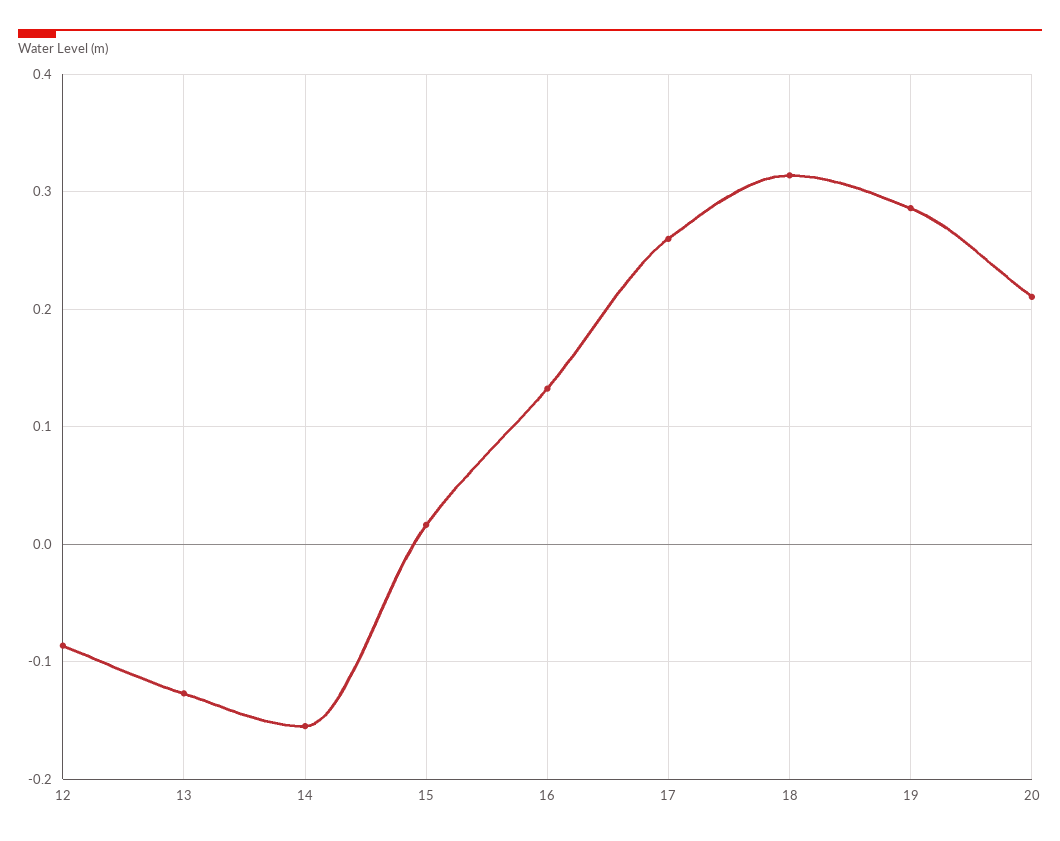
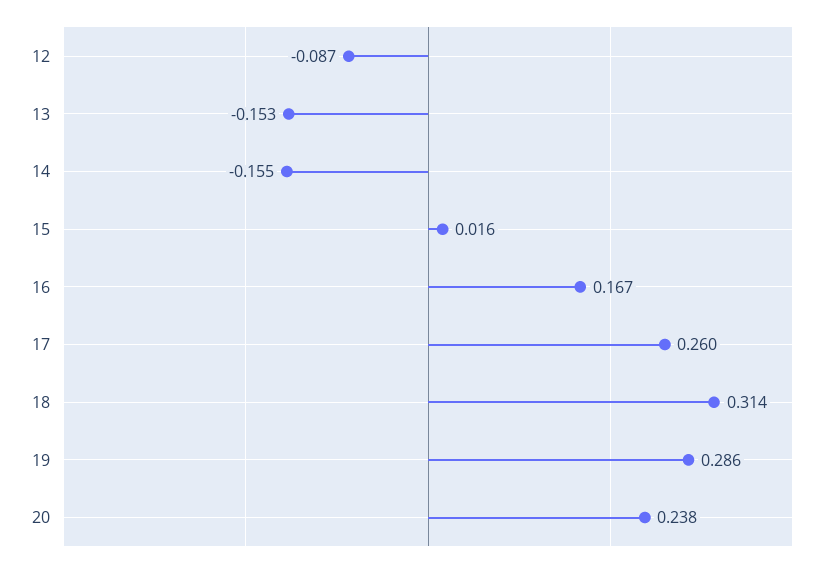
13: -0.13 -> -0.153
16: 0.13 -> 0.167
20: 0.21 -> 0.238

